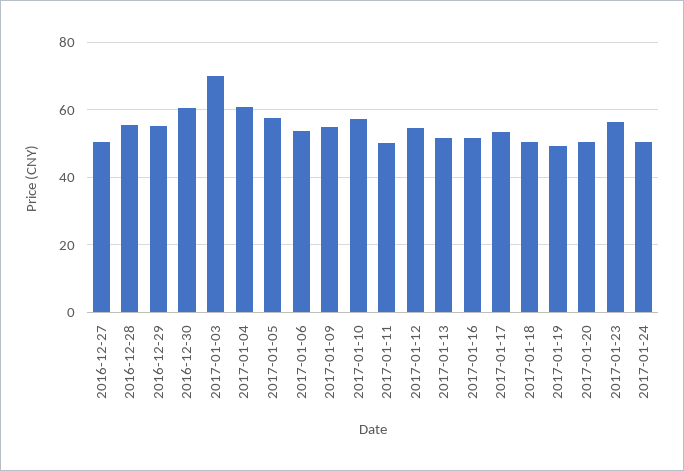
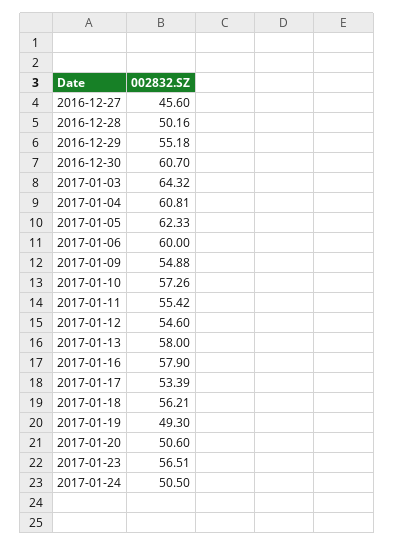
2016-12-27: 50 -> 45.6
2016-12-28: 56 -> 50.16
2017-01-03: 70 -> 64.32
2017-01-05: 58 -> 62.33
2017-01-06: 54 -> 60
2017-01-11: 50 -> 55.42
2017-01-13: 52 -> 58
2017-01-16: 52 -> 57.9
2017-01-18: 50 -> 56.21

